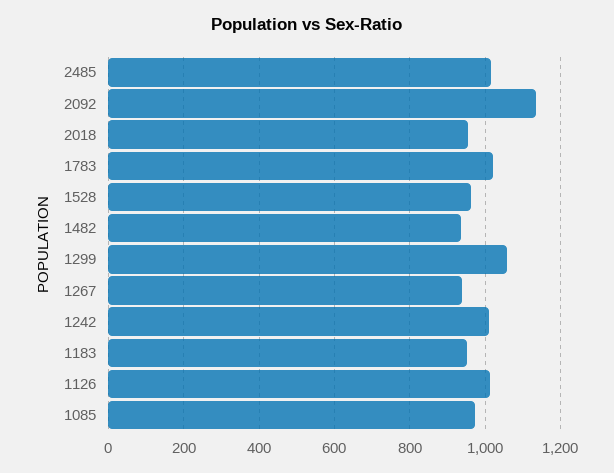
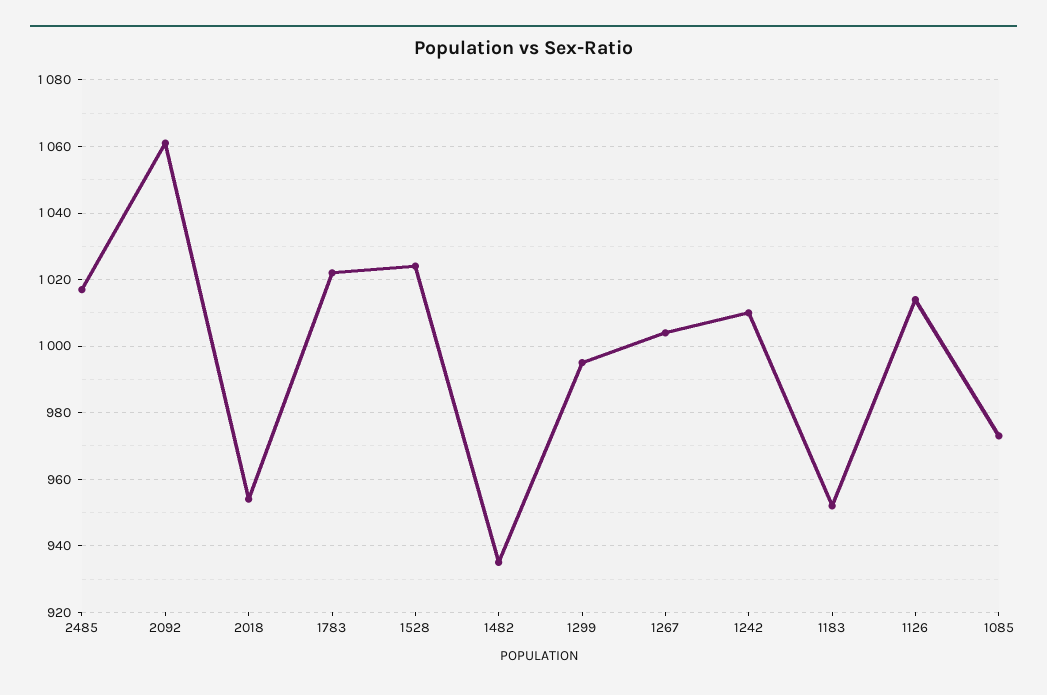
2092: 1140 -> 1060
1528: 960 -> 1025
1299: 1060 -> 995
1267: 940 -> 1005

